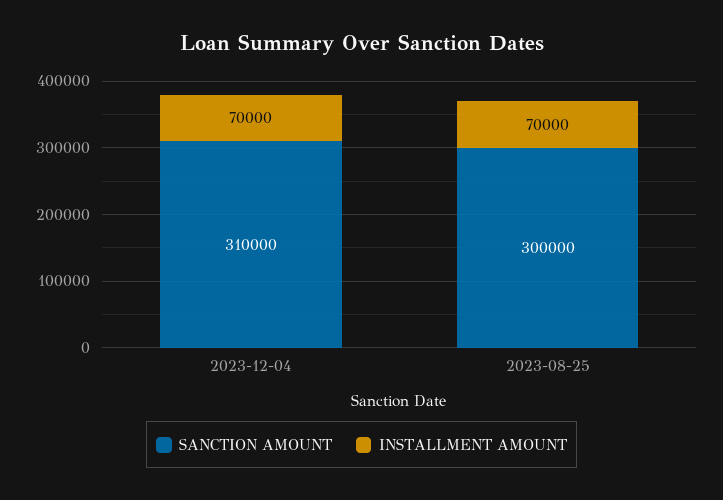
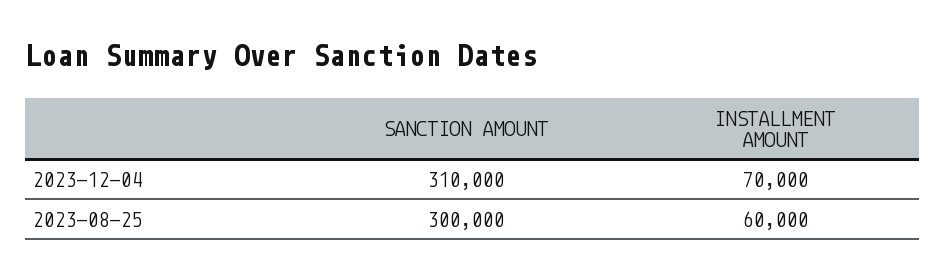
INSTALLMENT AMOUNT, 2023-08-25: 70000 -> 60000

